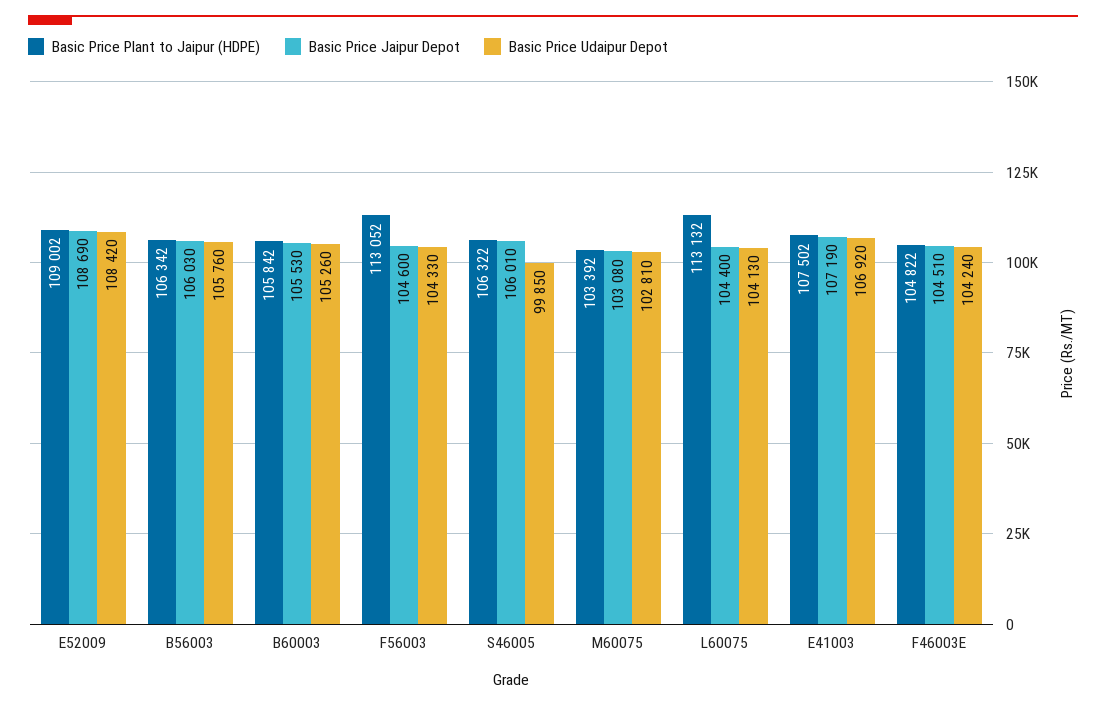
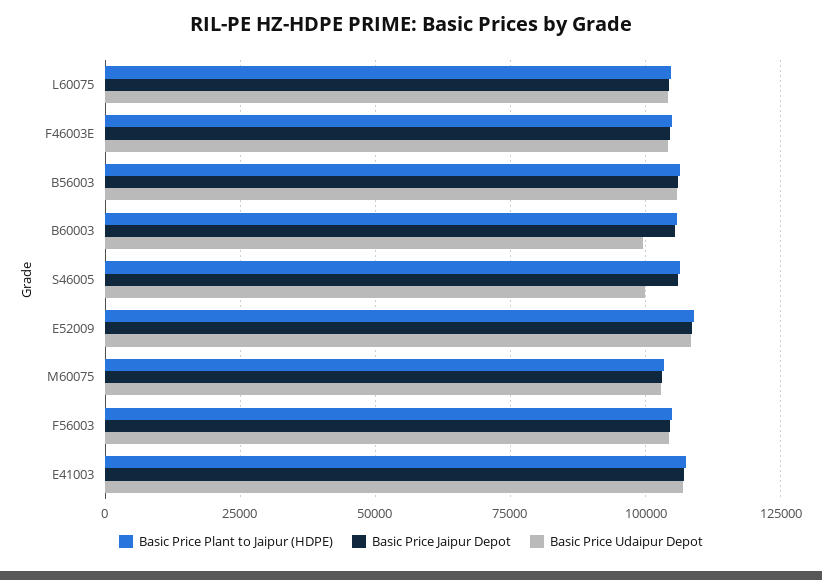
Basic Price Udaipur Depot, B60003: 105260 -> 100000
Basic Price Plant to Jaipur (HDPE), F56003: 113052 -> 105000
Basic Price Plant to Jaipur (HDPE), L60075: 113132 -> 105000

